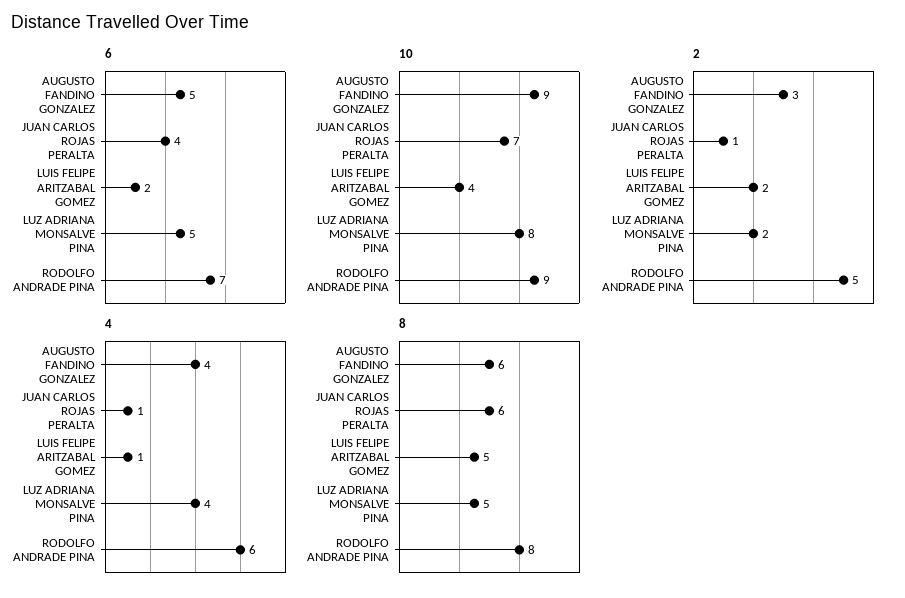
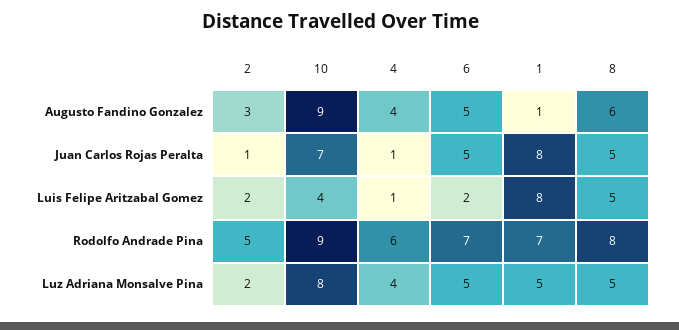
6, JUAN CARLOS ROJAS PERALTA: 4 -> 5
8, JUAN CARLOS ROJAS PERALTA: 6 -> 5
1, AUGUSTO FANDINO GONZALEZ: none -> 1
1, JUAN CARLOS ROJAS PERALTA: none -> 8
1, LUIS FELIPE ARITZABAL GOMEZ: none -> 8
1, RODOLFO ANDRADE PINA: none -> 7
1, LUZ ADRIANA MONSALVE PINA: none -> 5

